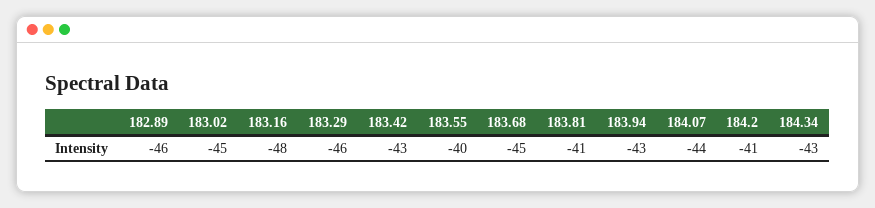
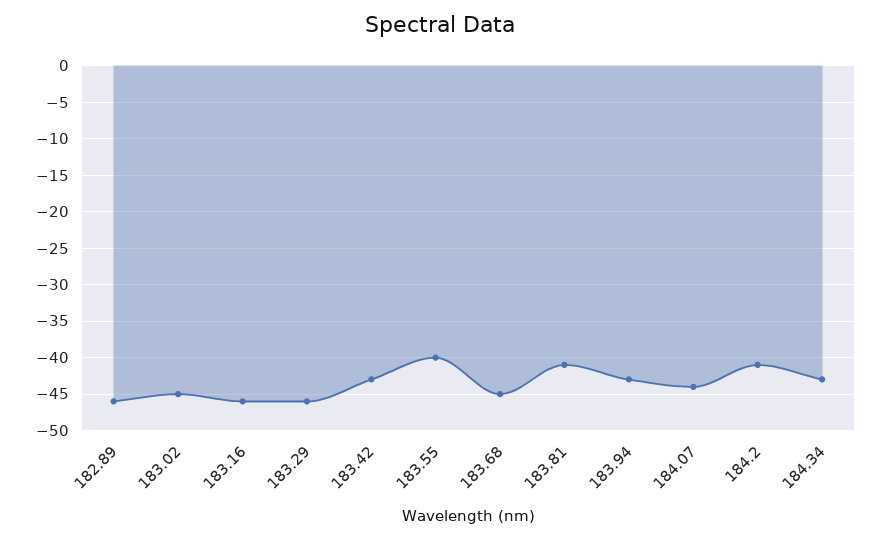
183.16: -48 -> -46

